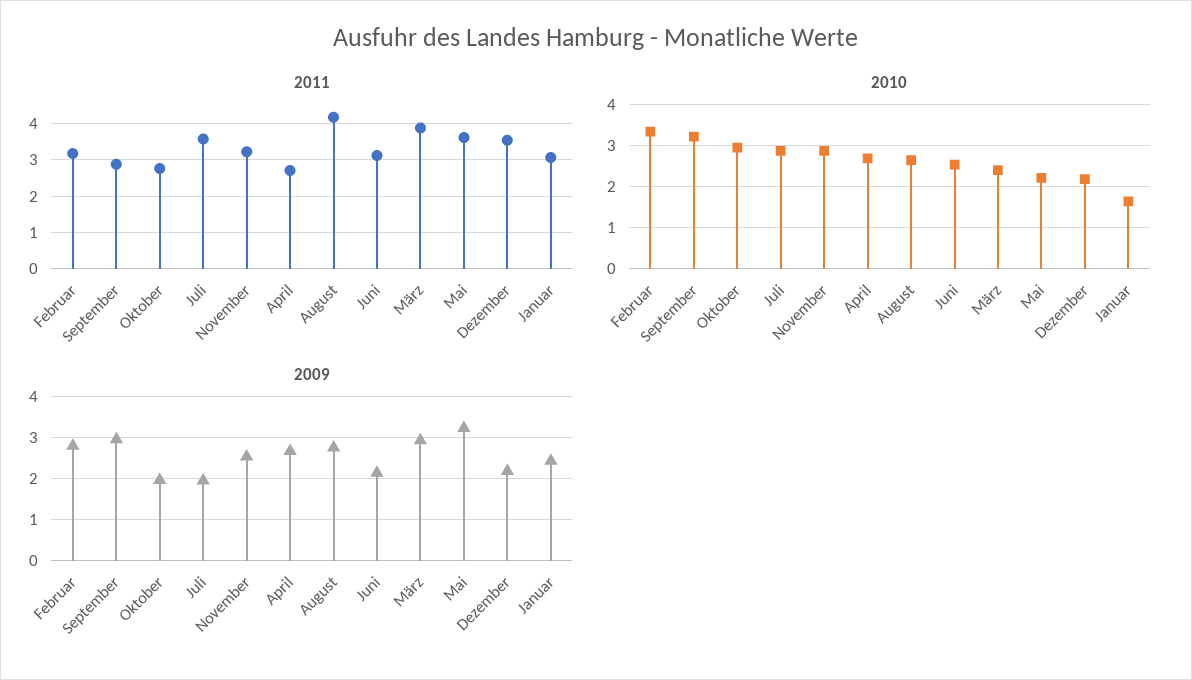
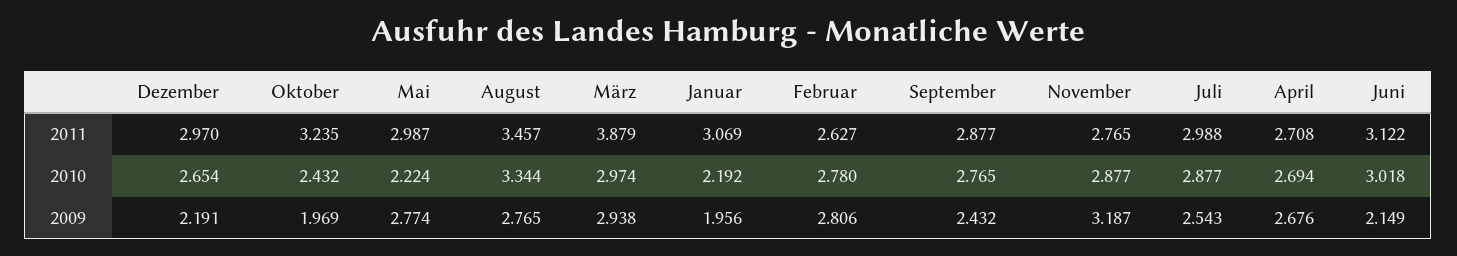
2011, Februar: 3.2 -> 2.627
2011, Oktober: 2.8 -> 3.235
2011, Juli: 3.6 -> 2.988
2011, November: 3.2 -> 2.765
2011, August: 4.2 -> 3.457
2011, Mai: 3.6 -> 2.987
2011, Dezember: 3.6 -> 2.97
2010, Februar: 3.4 -> 2.78
2010, September: 3.2 -> 2.765
2010, Oktober: 3 -> 2.432
2010, August: 2.6 -> 3.344
2010, Juni: 2.6 -> 3.018
2010, März: 2.4 -> 2.974
2010, Dezember: 2.2 -> 2.654
2010, Januar: 1.6 -> 2.192
2009, September: 3 -> 2.432
2009, Juli: 2 -> 2.543
2009, November: 2.6 -> 3.187
2009, Mai: 3.2 -> 2.774
2009, Januar: 2.4 -> 1.956

